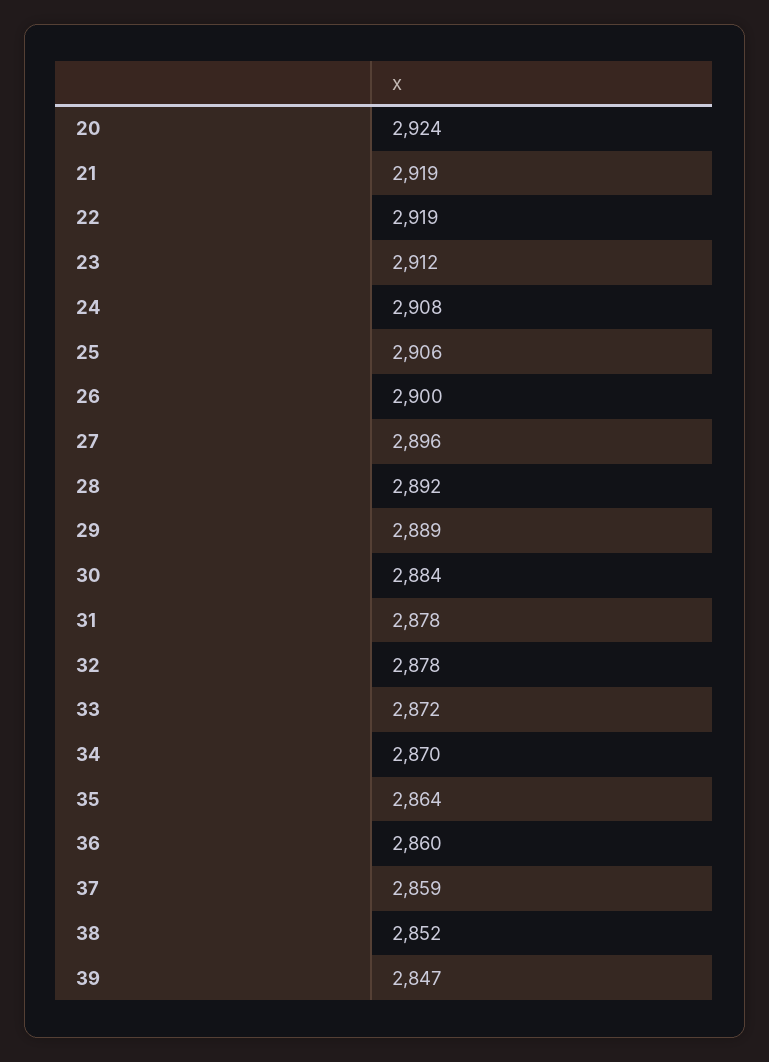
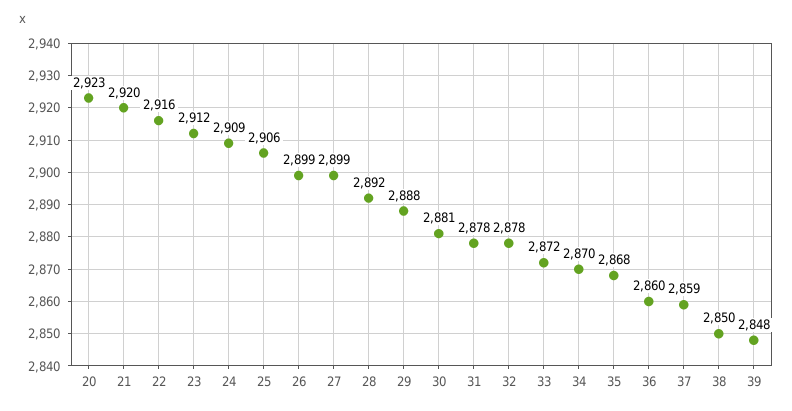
20: 2924 -> 2923
21: 2919 -> 2920
22: 2919 -> 2916
24: 2908 -> 2909
26: 2900 -> 2899
27: 2896 -> 2899
29: 2889 -> 2888
30: 2884 -> 2881
35: 2864 -> 2868
38: 2852 -> 2850
39: 2847 -> 2848

